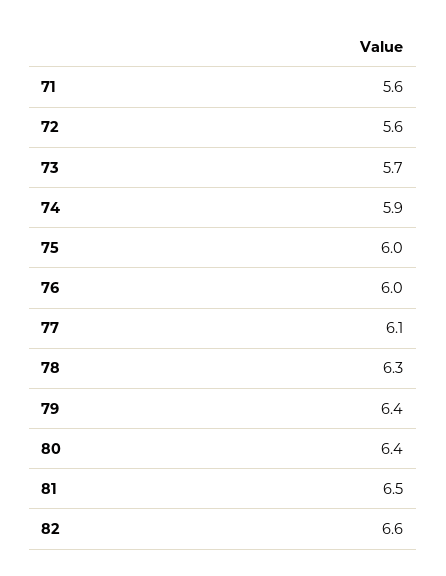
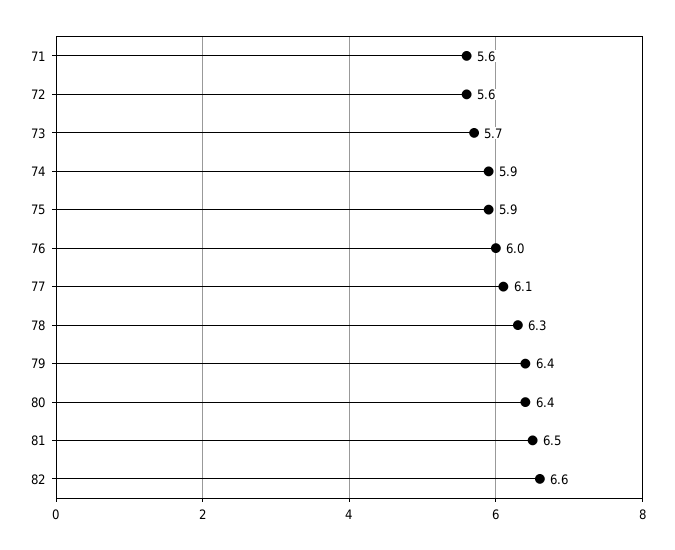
75: 6 -> 5.9

